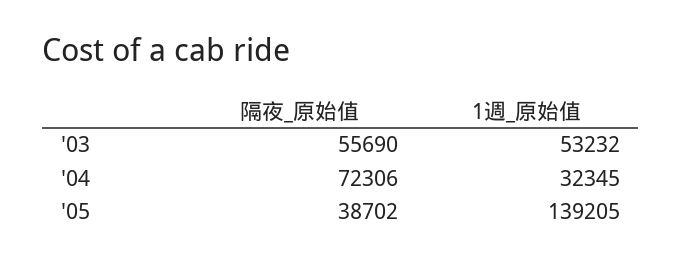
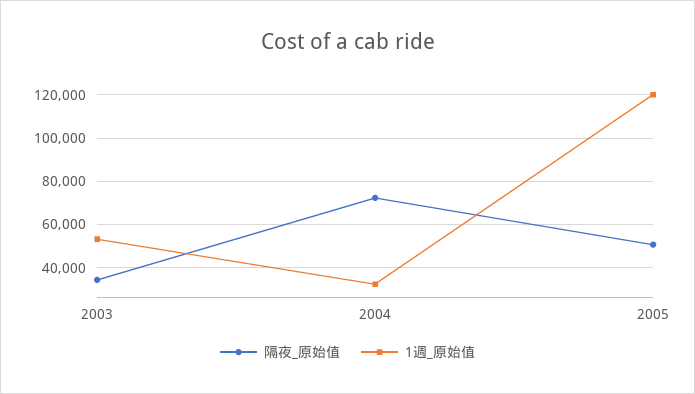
隔夜_原始值, '03: 55690 -> 35000
隔夜_原始值, '05: 38702 -> 50000
1週_原始值, '05: 139205 -> 120000

